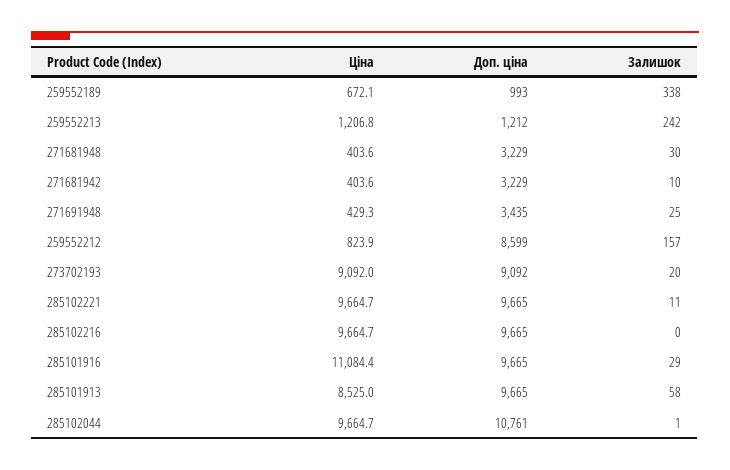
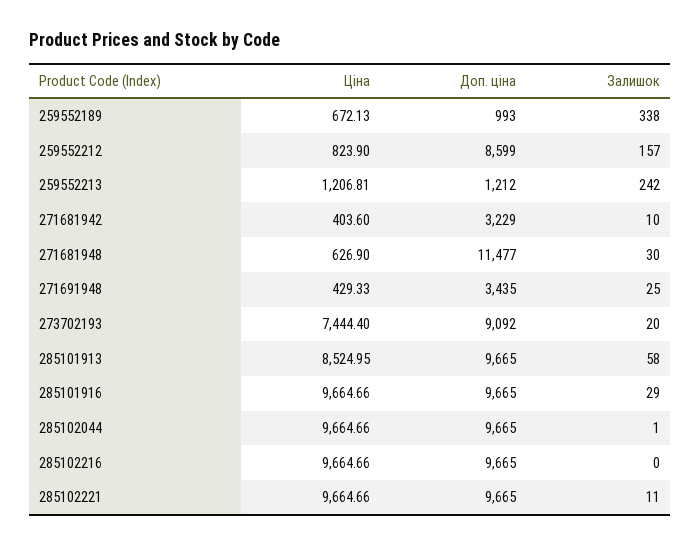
Ціна, 271681948: 403.6 -> 626.9
Доп. ціна, 271681948: 3229 -> 11477
Ціна, 273702193: 9092 -> 7444.4
Ціна, 285101916: 11084.4 -> 9664.66
Доп. ціна, 285102044: 10761 -> 9665

